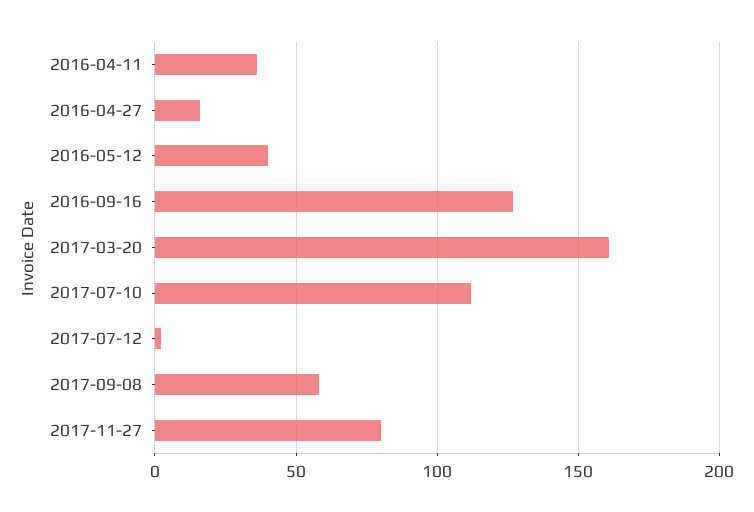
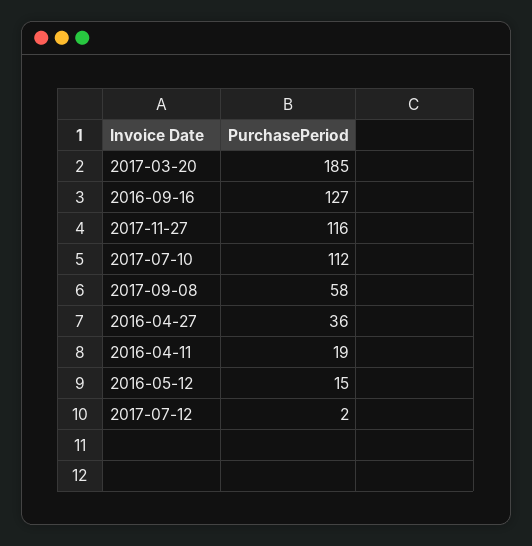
2016-04-11: 35 -> 19
2016-04-27: 15 -> 36
2016-05-12: 40 -> 15
2017-03-20: 160 -> 185
2017-11-27: 80 -> 116

